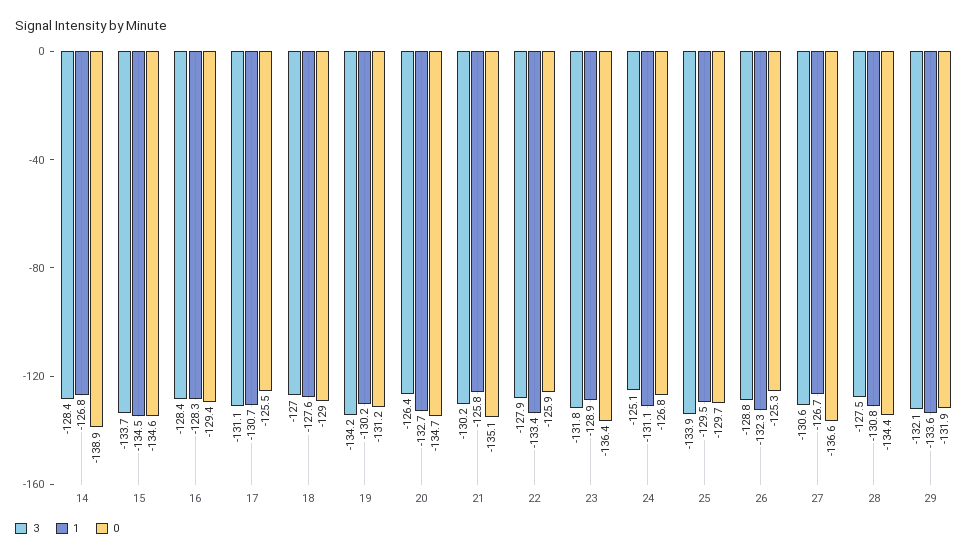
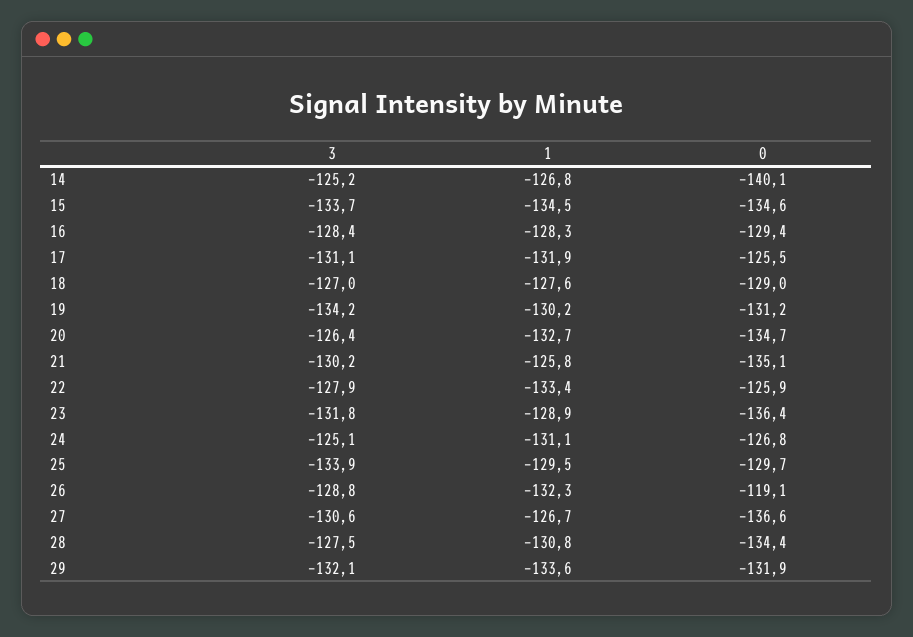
3, 14: -128.4 -> -125.2
0, 14: -138.9 -> -140.1
1, 17: -130.7 -> -131.9
0, 26: -125.3 -> -119.1

